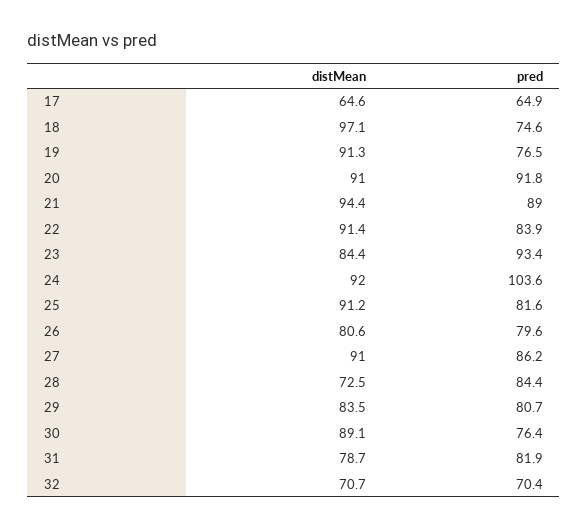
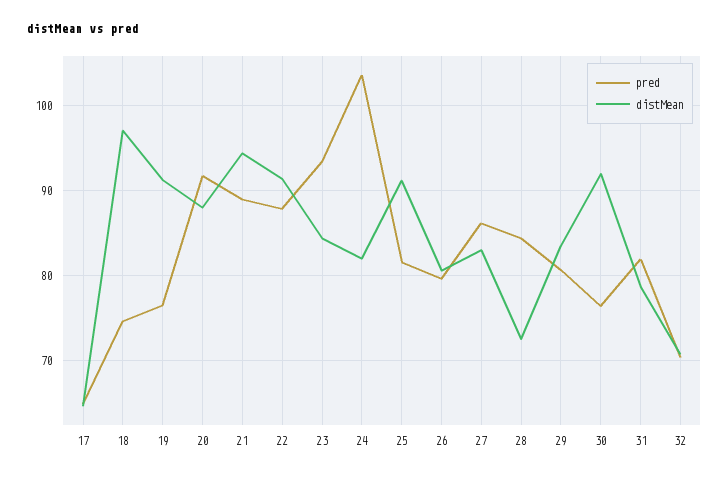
distMean, 20: 91 -> 88
pred, 22: 83.9 -> 88
distMean, 24: 92 -> 82
distMean, 27: 91 -> 83
distMean, 30: 89.1 -> 92

